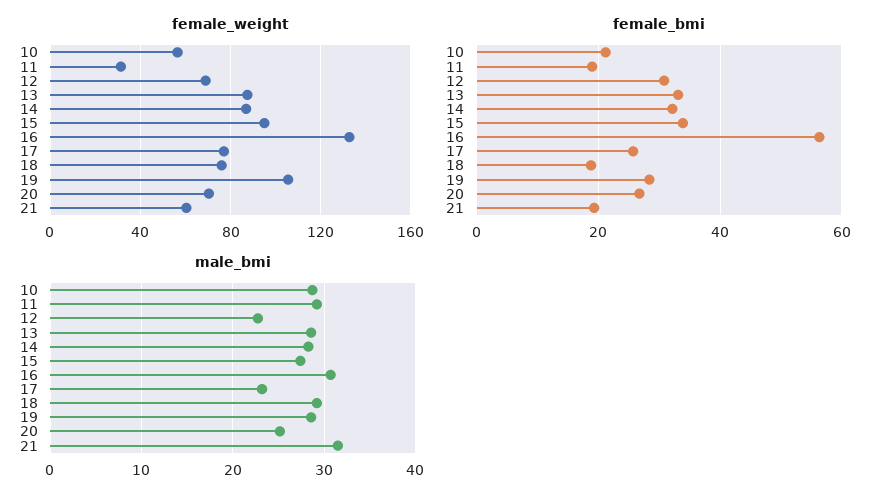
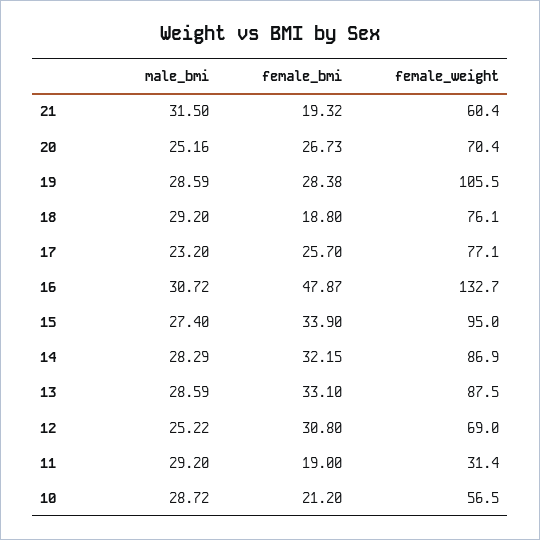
female_bmi, 16: 56 -> 47.87
male_bmi, 12: 23 -> 25.22

